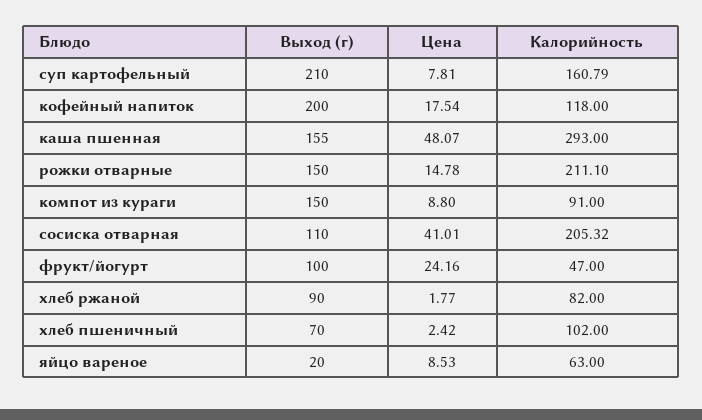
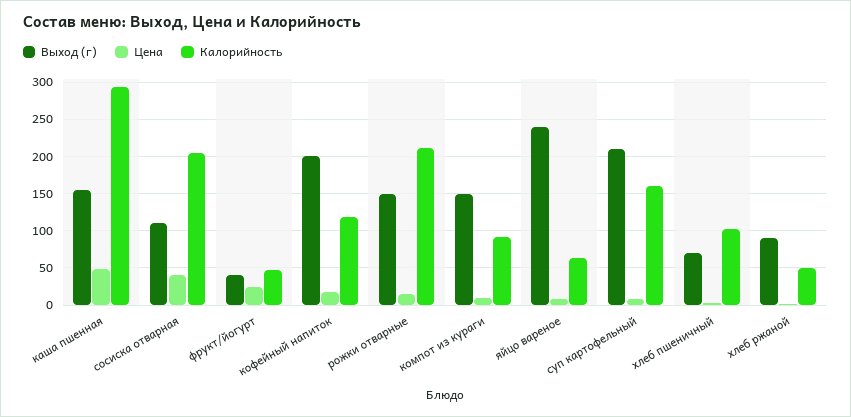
Выход (г), фрукт/йогурт: 100 -> 40
Калорийность, хлеб ржаной: 82 -> 50
Выход (г), яйцо вареное: 20 -> 240

